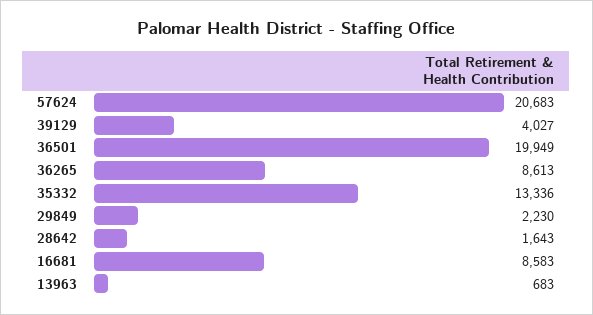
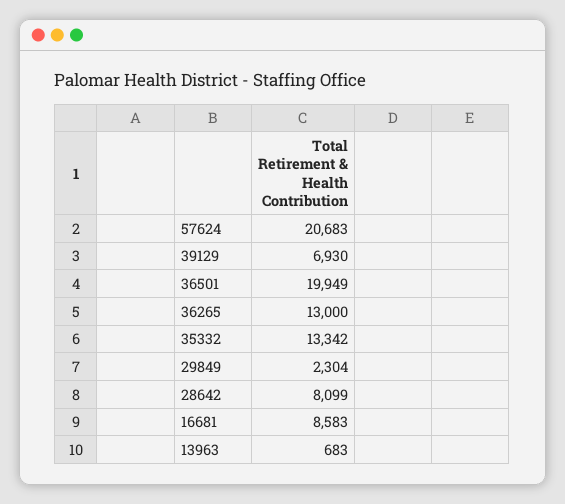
39129: 4027 -> 6930
36265: 8613 -> 13000
35332: 13336 -> 13342
29849: 2230 -> 2304
28642: 1643 -> 8099

